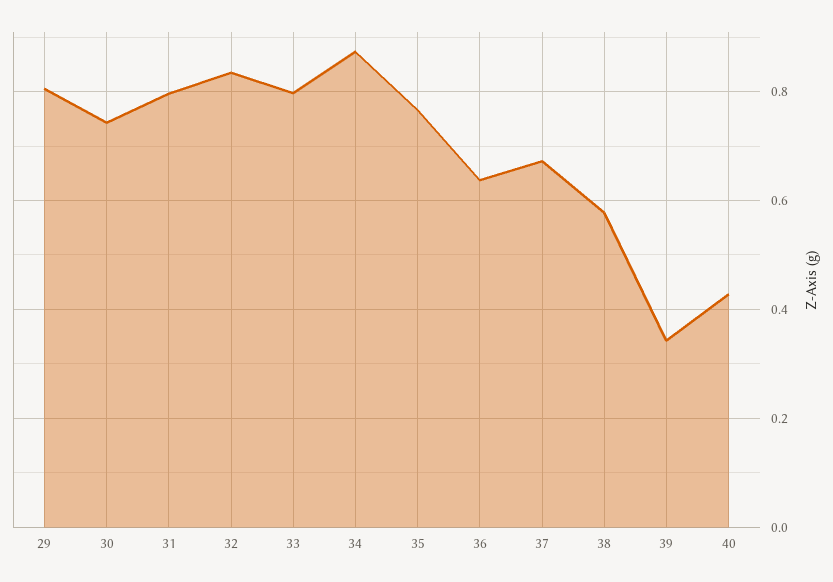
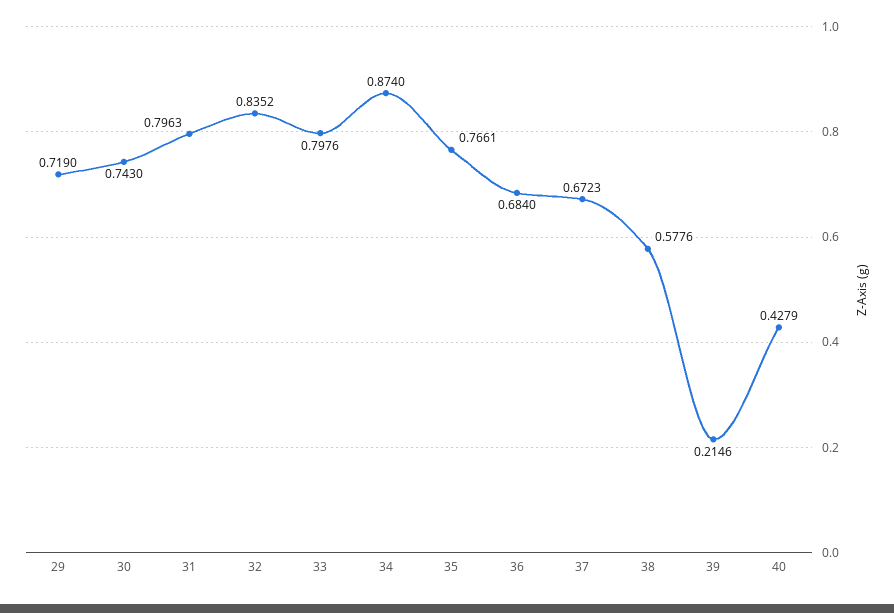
29: 0.8 -> 0.719
36: 0.64 -> 0.684
39: 0.34 -> 0.2146

